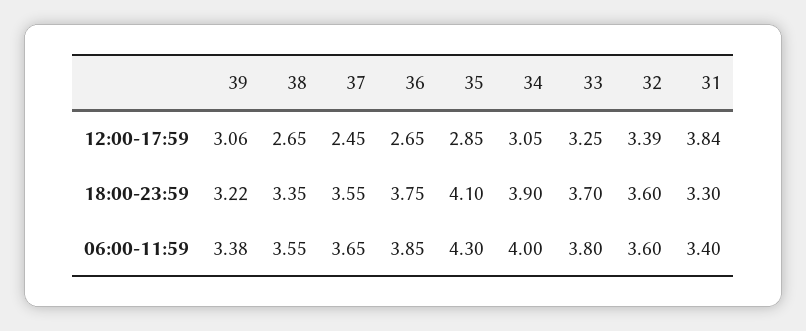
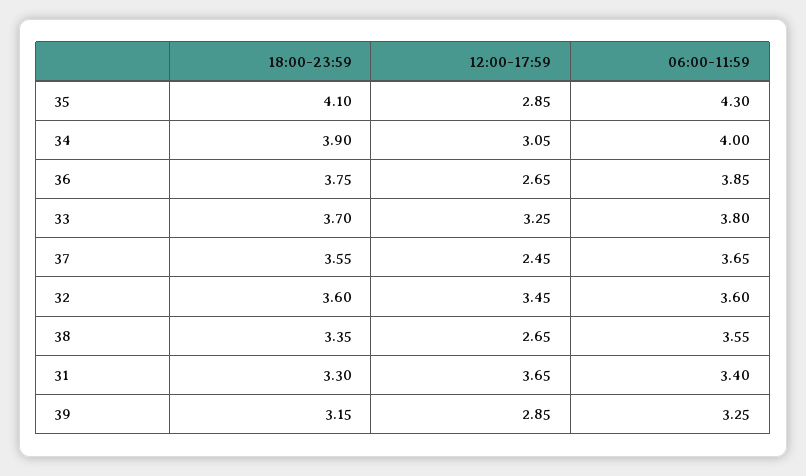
39, 12:00-17:59: 3.06 -> 2.85
32, 12:00-17:59: 3.39 -> 3.45
31, 12:00-17:59: 3.84 -> 3.65
39, 18:00-23:59: 3.22 -> 3.15
39, 06:00-11:59: 3.38 -> 3.25

